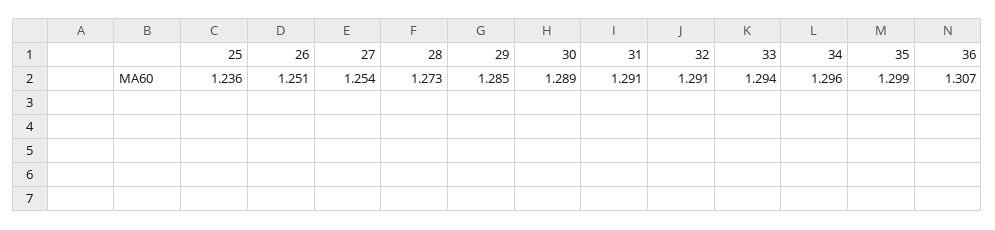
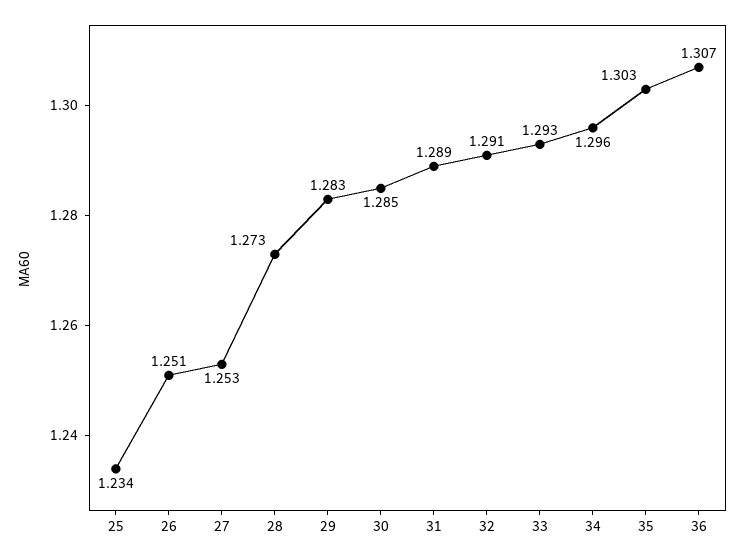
25: 1.236 -> 1.234
27: 1.254 -> 1.253
29: 1.285 -> 1.283
30: 1.289 -> 1.285
31: 1.291 -> 1.289
33: 1.294 -> 1.293
35: 1.299 -> 1.303

